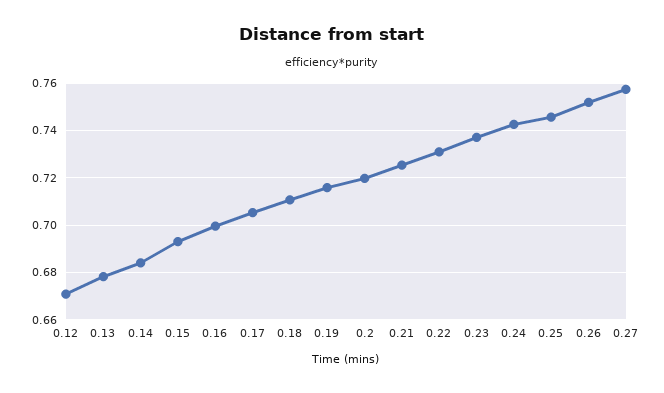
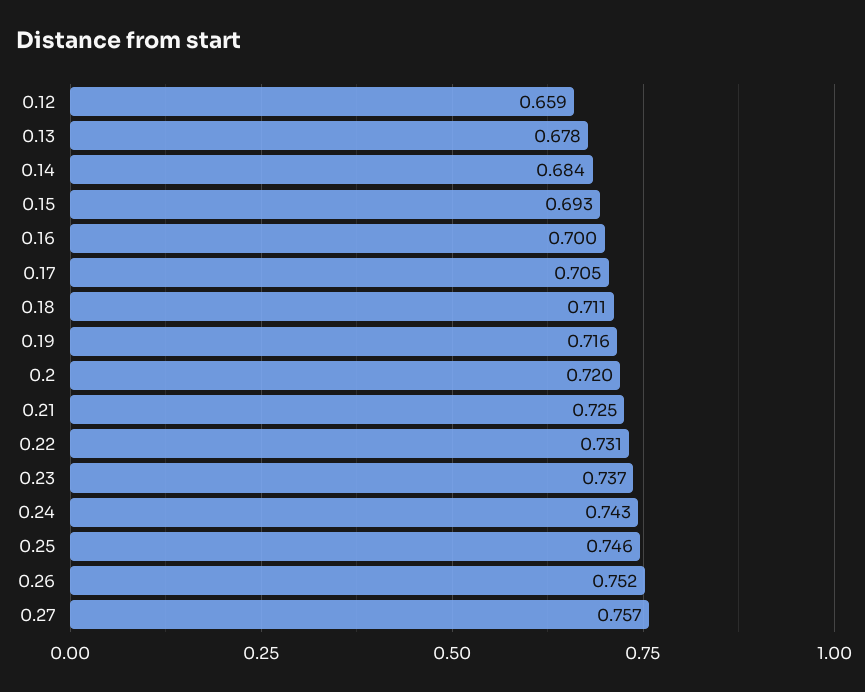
0.12: 0.67 -> 0.659

